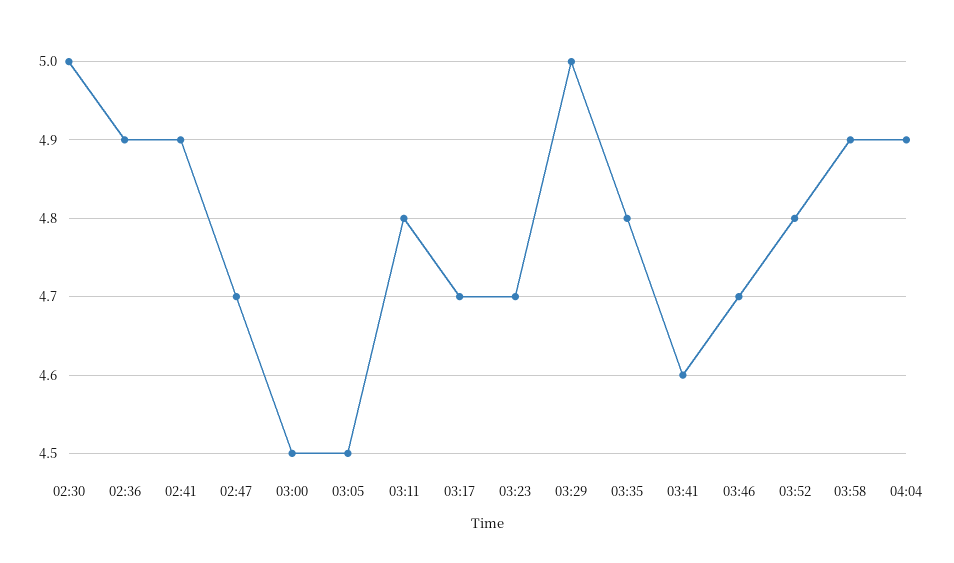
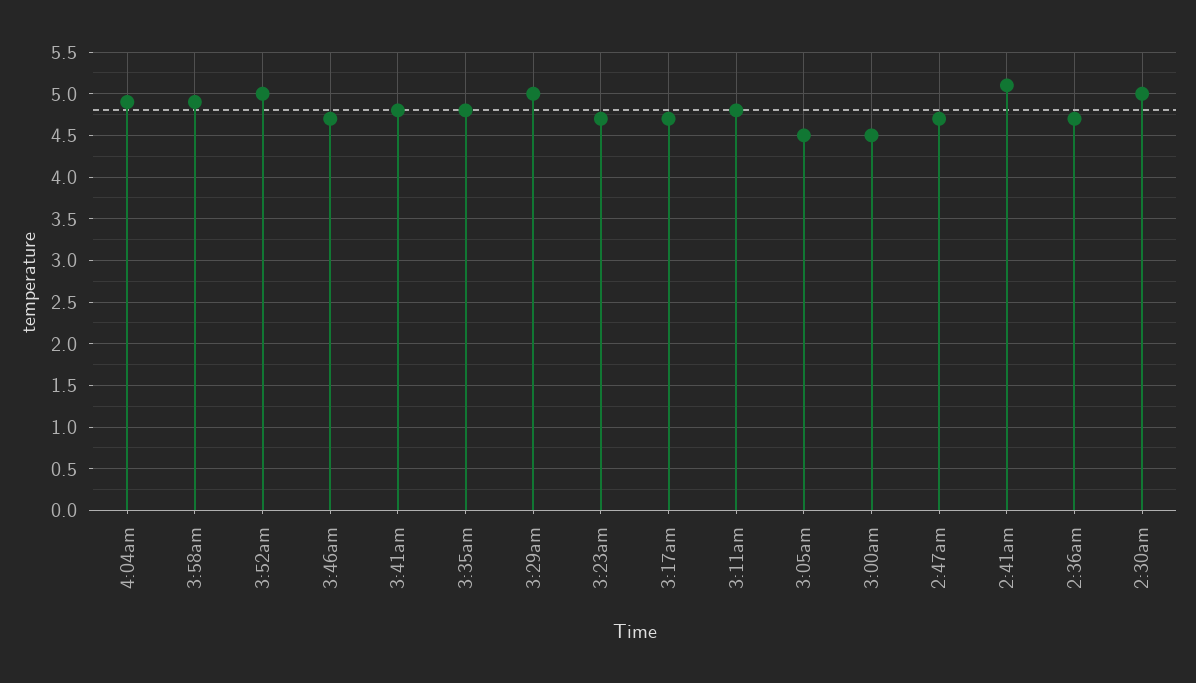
02:36: 4.9 -> 4.7
02:41: 4.9 -> 5.1
03:41: 4.6 -> 4.8
03:52: 4.8 -> 5

